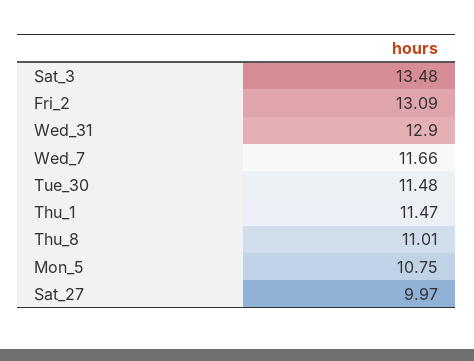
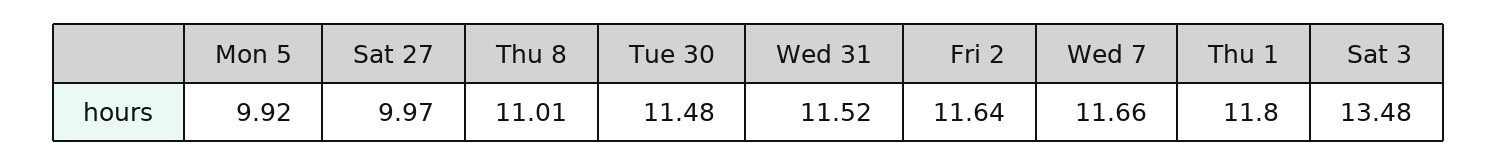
Fri_2: 13.09 -> 11.64
Wed_31: 12.9 -> 11.52
Thu_1: 11.47 -> 11.8
Mon_5: 10.75 -> 9.92

